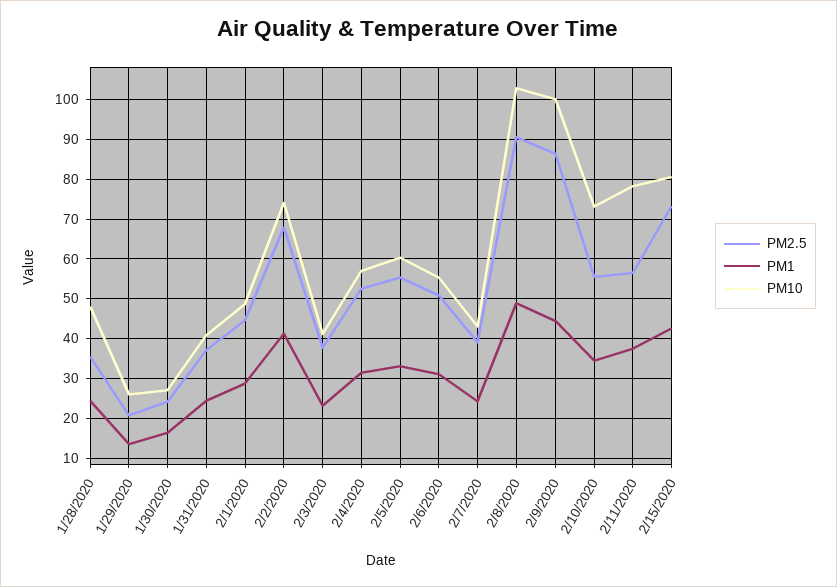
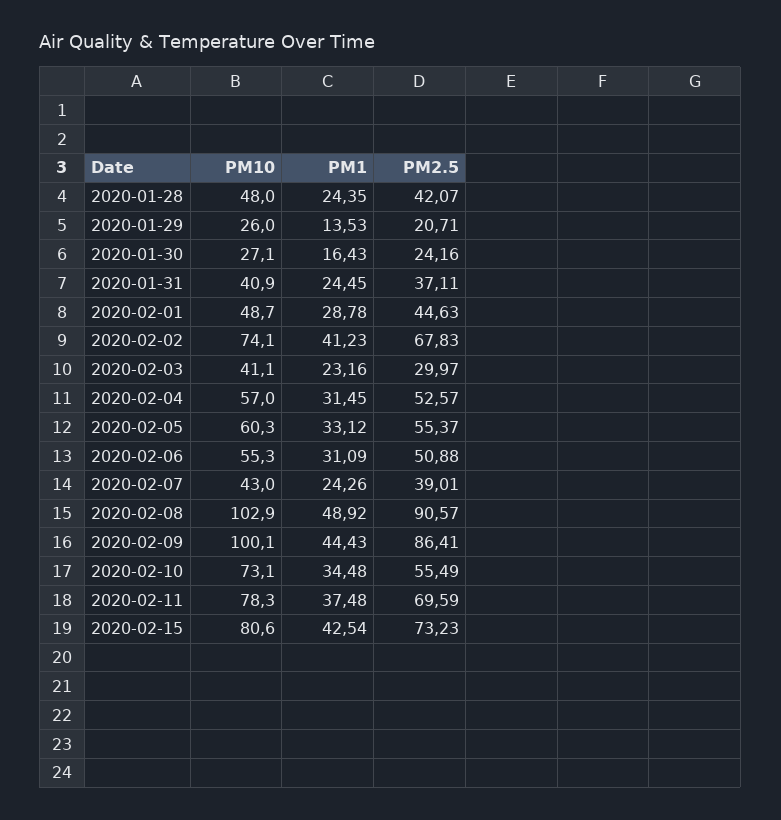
PM2.5, 1/28/2020: 36 -> 42.07
PM2.5, 2/3/2020: 38 -> 29.97
PM2.5, 2/11/2020: 56 -> 69.59

